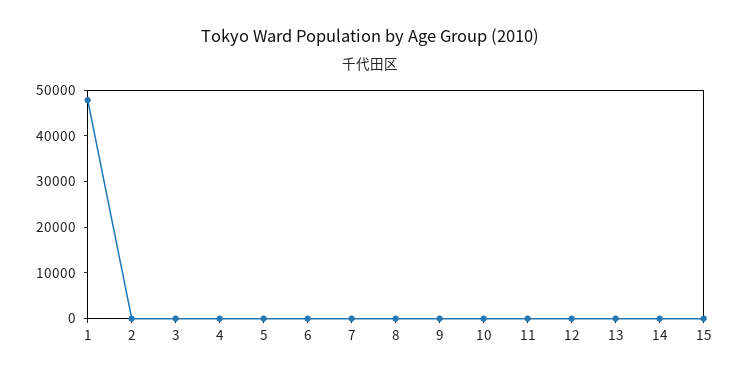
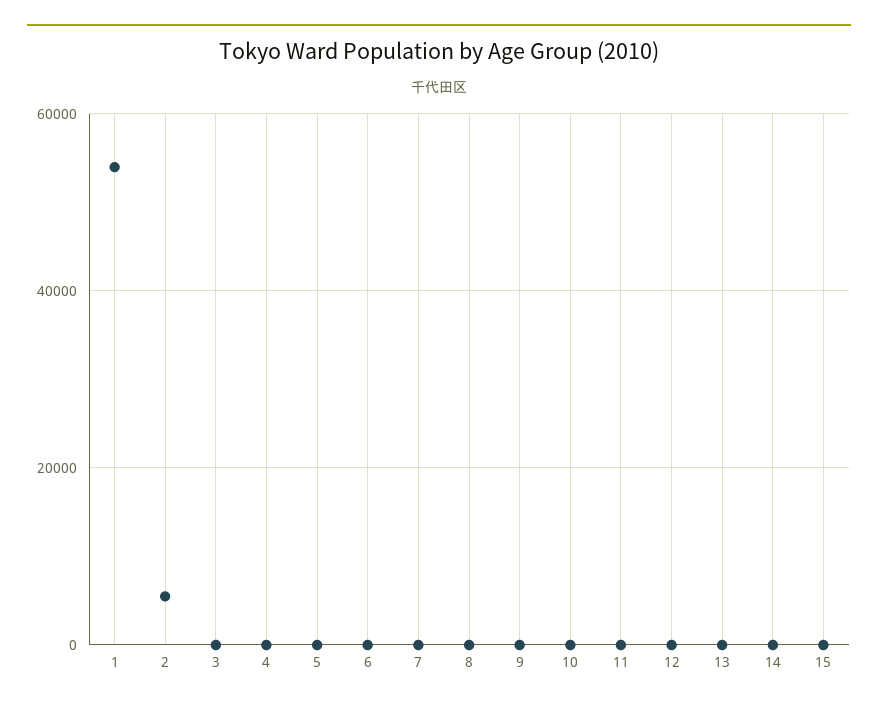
1: 48000 -> 54000
2: 0 -> 6000

